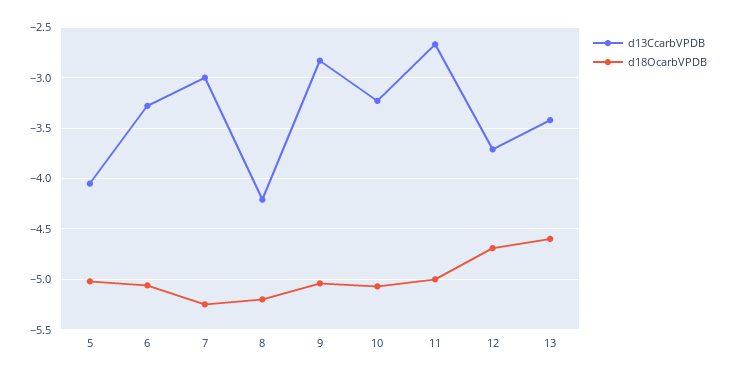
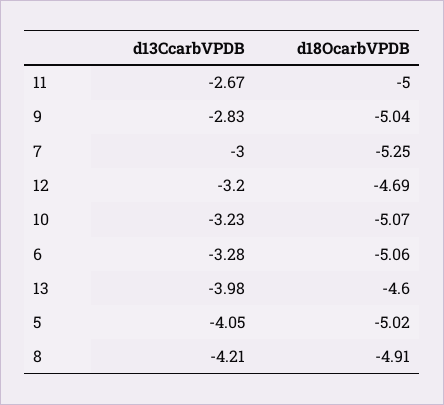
d18OcarbVPDB, 8: -5.2 -> -4.91
d13CcarbVPDB, 12: -3.7 -> -3.2
d13CcarbVPDB, 13: -3.4 -> -3.98

